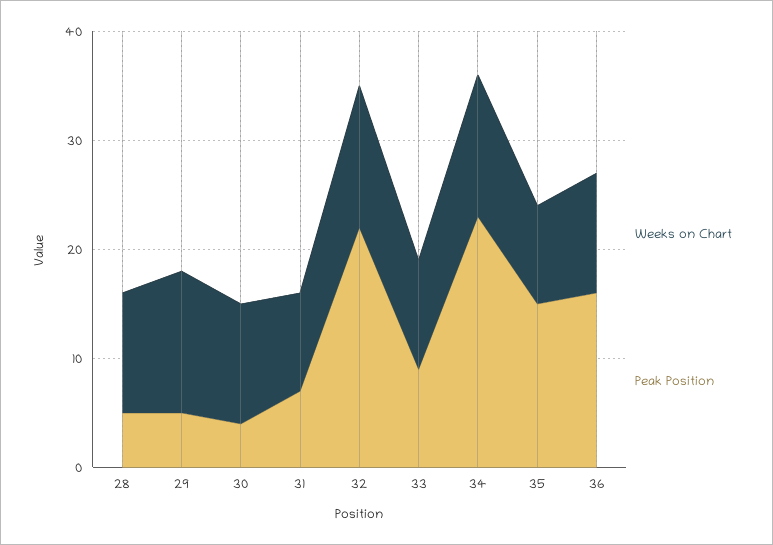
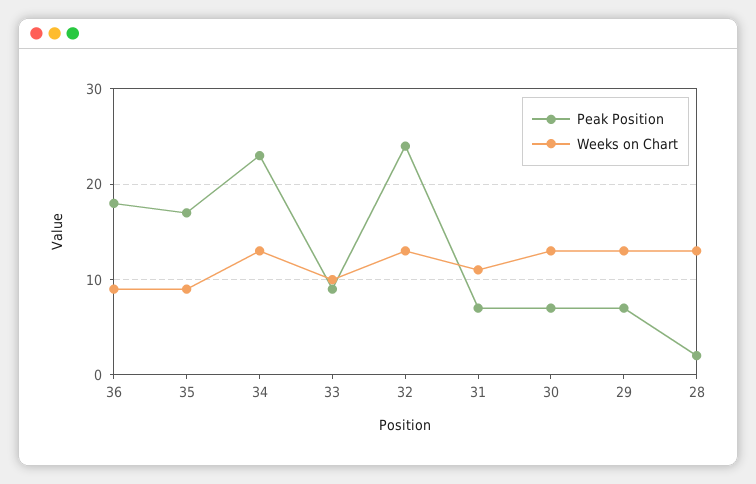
Weeks on Chart, 28: 11 -> 13
Peak Position, 28: 5 -> 2
Peak Position, 29: 5 -> 7
Weeks on Chart, 30: 11 -> 13
Peak Position, 30: 4 -> 7
Weeks on Chart, 31: 9 -> 11
Peak Position, 32: 22 -> 24
Peak Position, 35: 15 -> 17
Weeks on Chart, 36: 11 -> 9
Peak Position, 36: 16 -> 18

